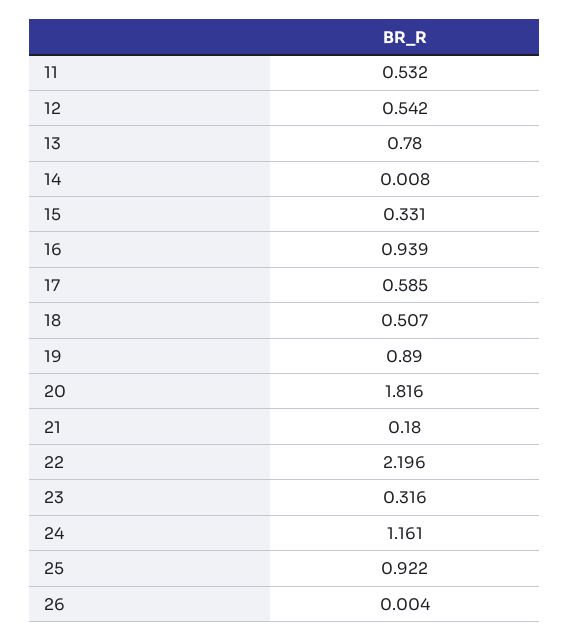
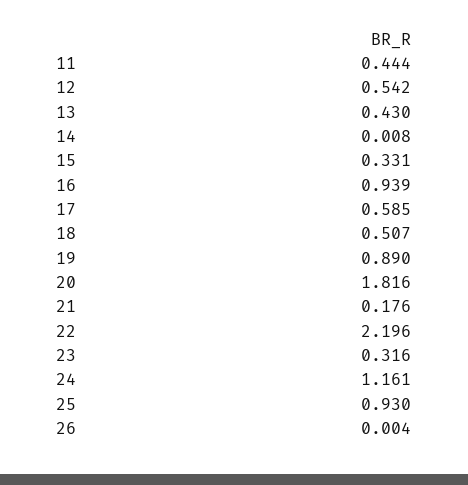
11: 0.532 -> 0.444
13: 0.78 -> 0.43
21: 0.18 -> 0.176
25: 0.922 -> 0.93

